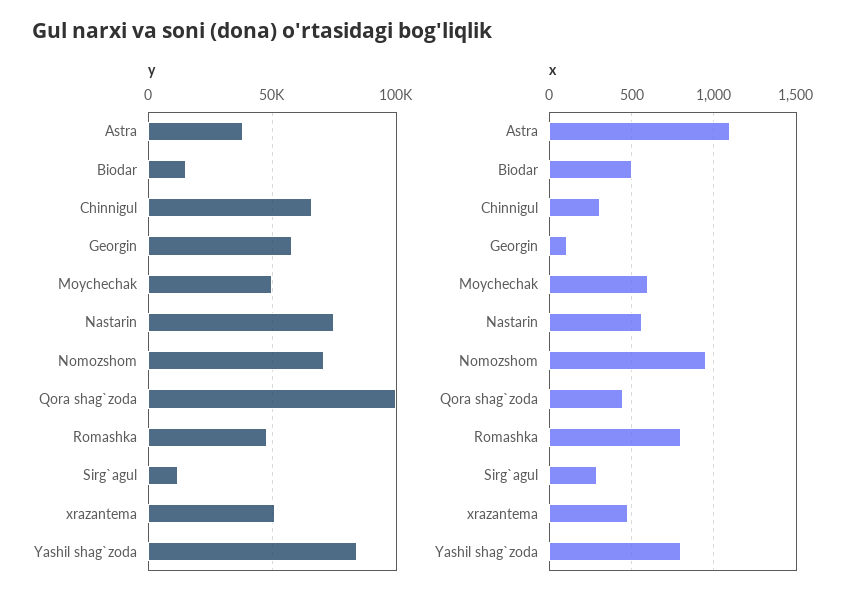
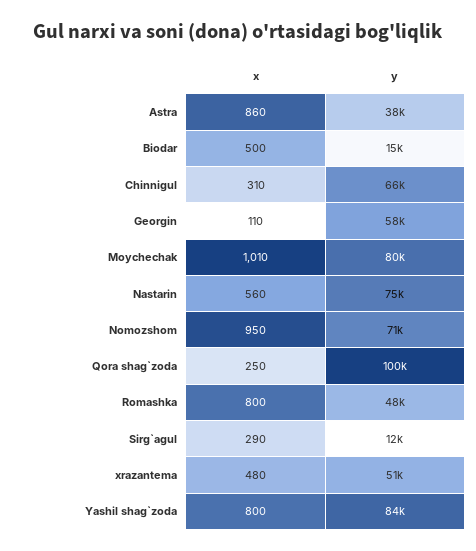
y, Moychechak: 50000 -> 80000
x, Astra: 1100 -> 860
x, Moychechak: 600 -> 1010
x, Qora shag`zoda: 450 -> 250

